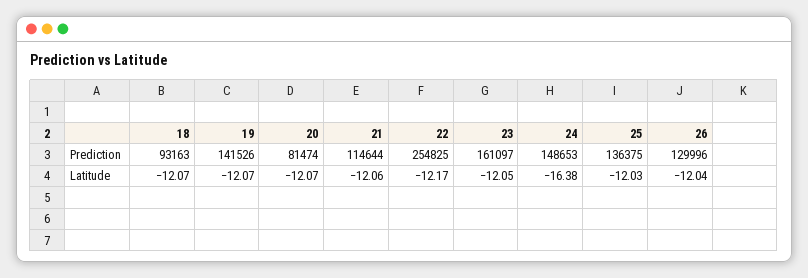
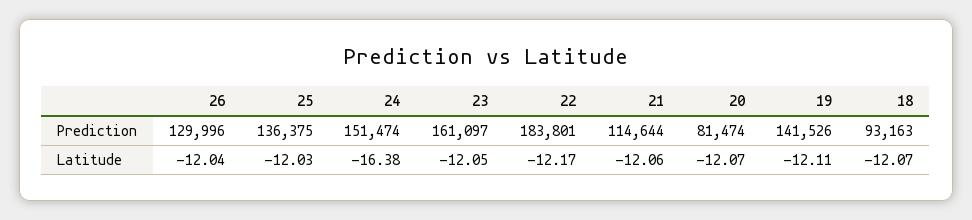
22, Prediction: 254825 -> 183801
24, Prediction: 148653 -> 151474
19, Latitude: -12.07 -> -12.11

